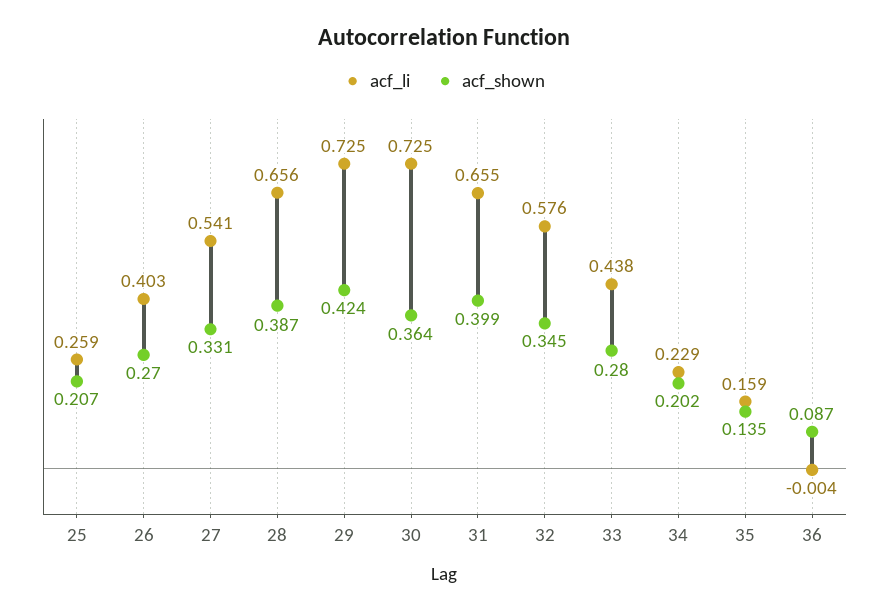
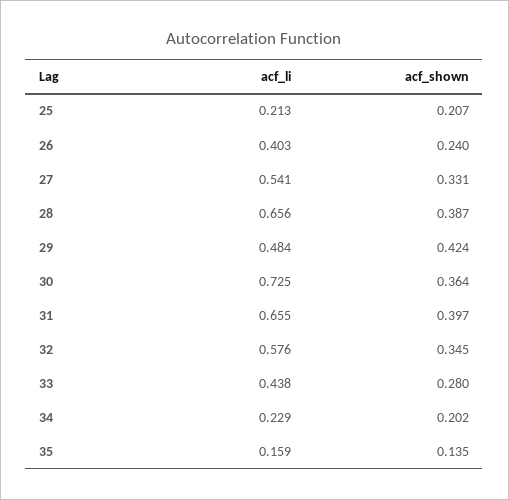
acf_li, 25: 0.259 -> 0.213
acf_shown, 26: 0.27 -> 0.24
acf_li, 29: 0.725 -> 0.484
acf_shown, 31: 0.399 -> 0.397
acf_li, 36: -0.004 -> none
acf_shown, 36: 0.087 -> none

